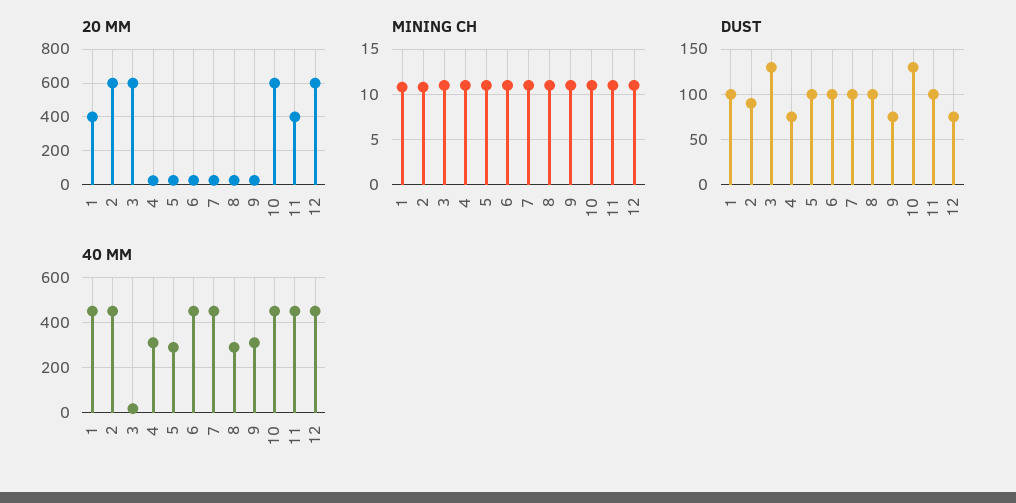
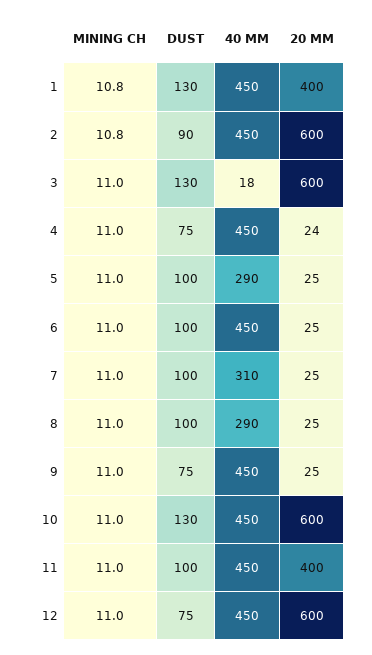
DUST, 1: 100 -> 130
40 MM, 4: 300 -> 450
40 MM, 7: 450 -> 310
40 MM, 9: 300 -> 450

